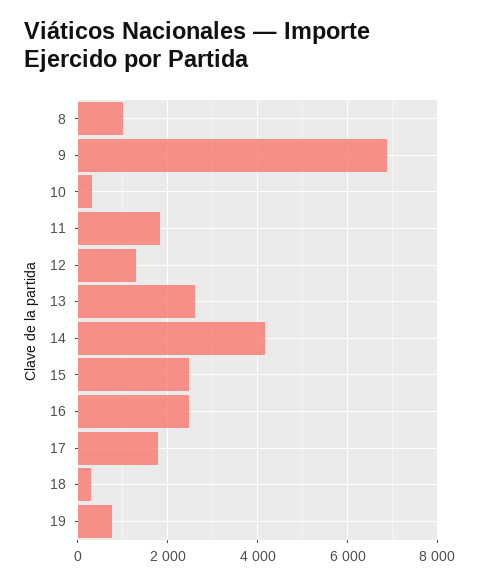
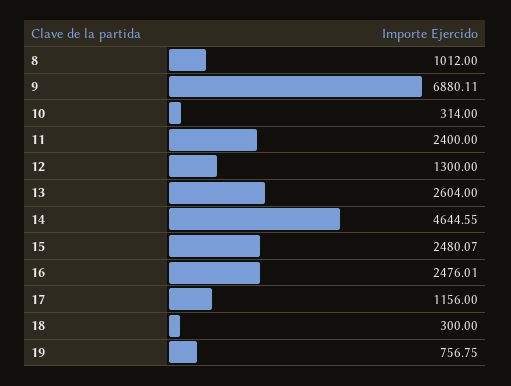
11: 1800 -> 2400
14: 4200 -> 4644.55
17: 1800 -> 1156

